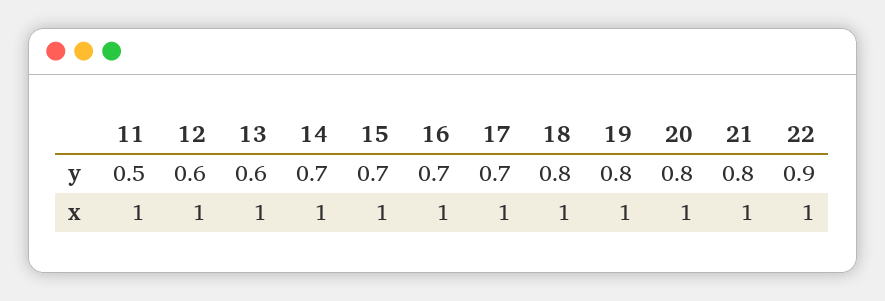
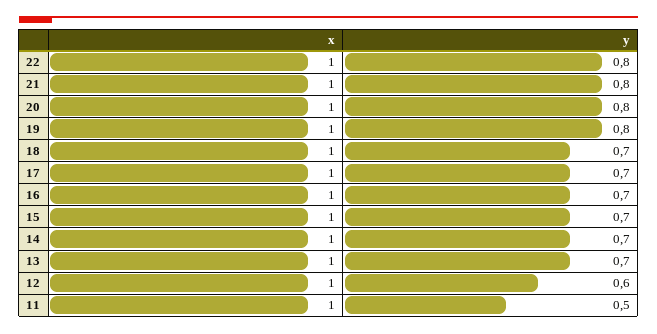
13, y: 0.6 -> 0.7
18, y: 0.8 -> 0.7
22, y: 0.9 -> 0.8

